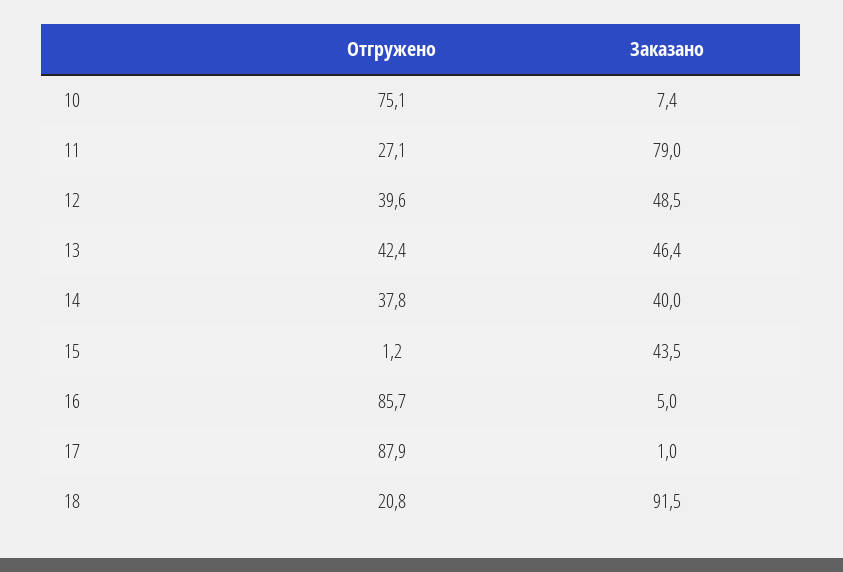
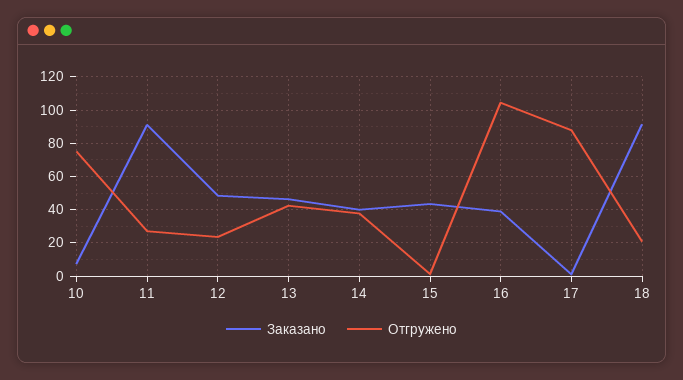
Заказано, 11: 79 -> 90
Отгружено, 12: 39.6 -> 25
Отгружено, 16: 85.7 -> 105
Заказано, 16: 5 -> 40

